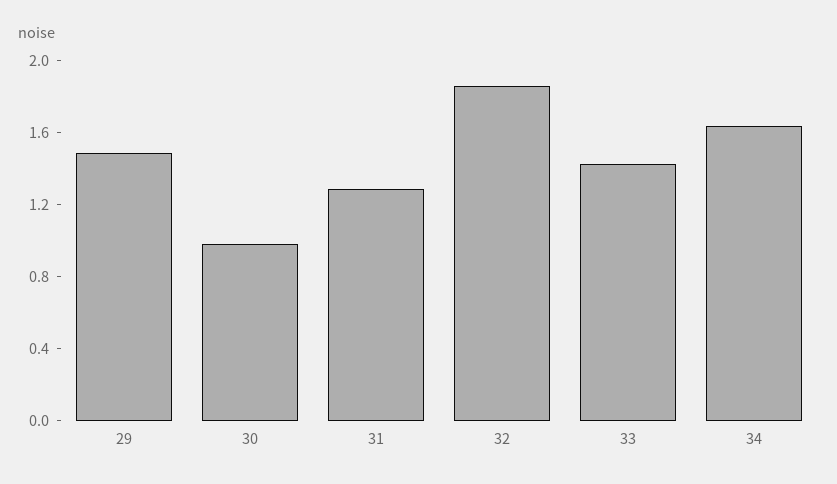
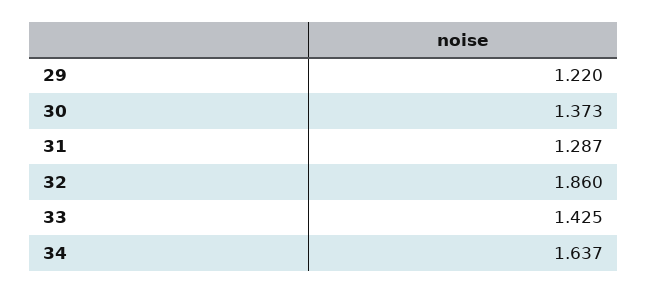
29: 1.5 -> 1.22
30: 1 -> 1.373

